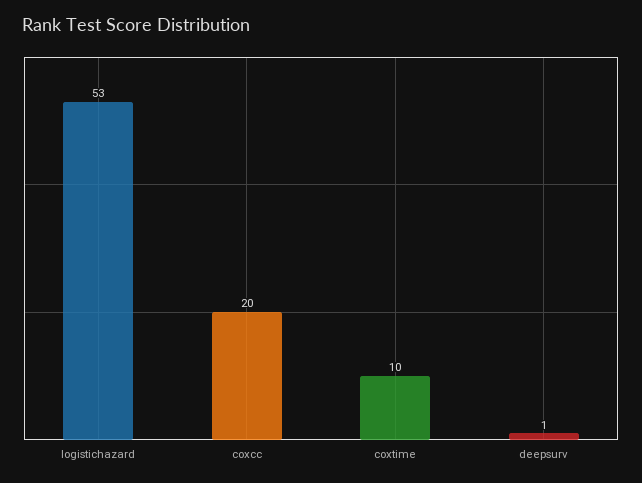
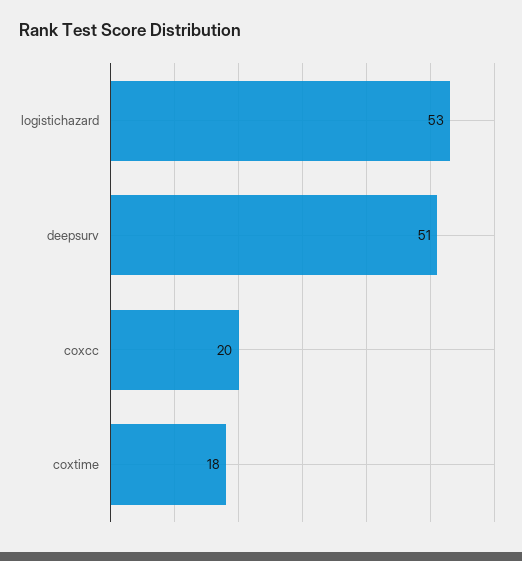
coxtime: 10 -> 18
deepsurv: 1 -> 51

